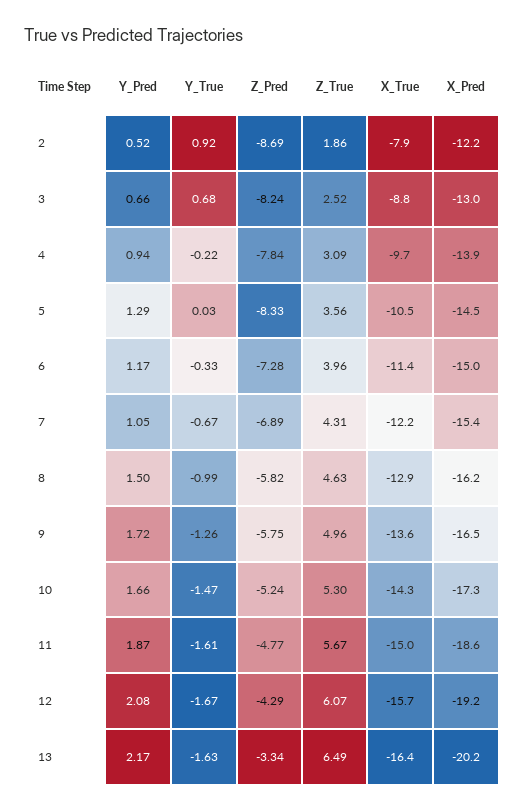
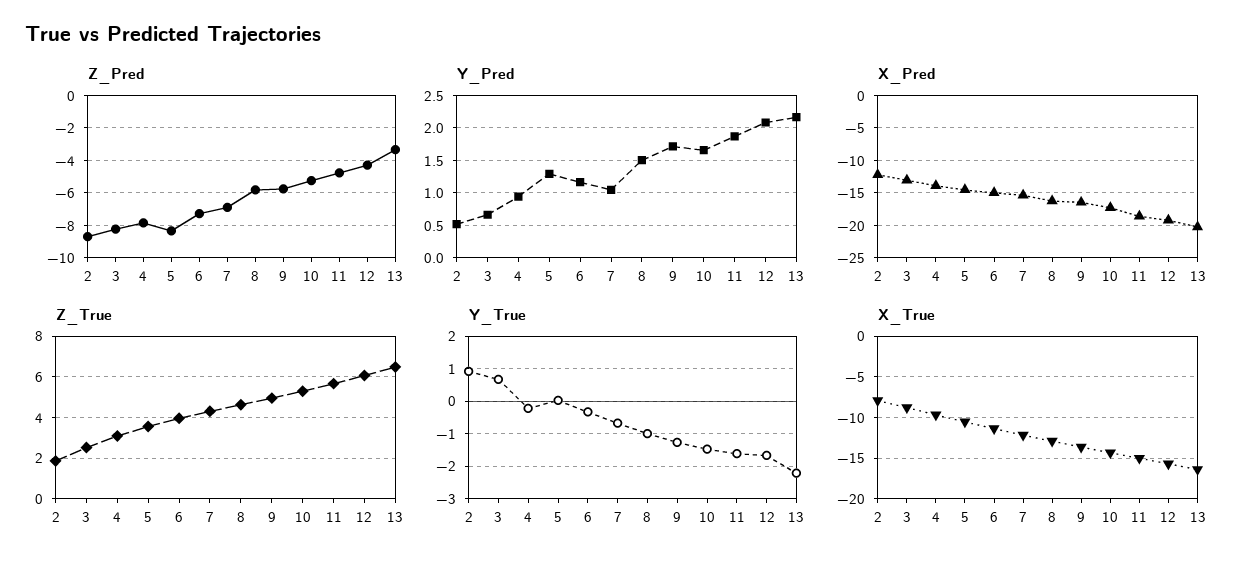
Y_True, 13: -1.63 -> -2.2

